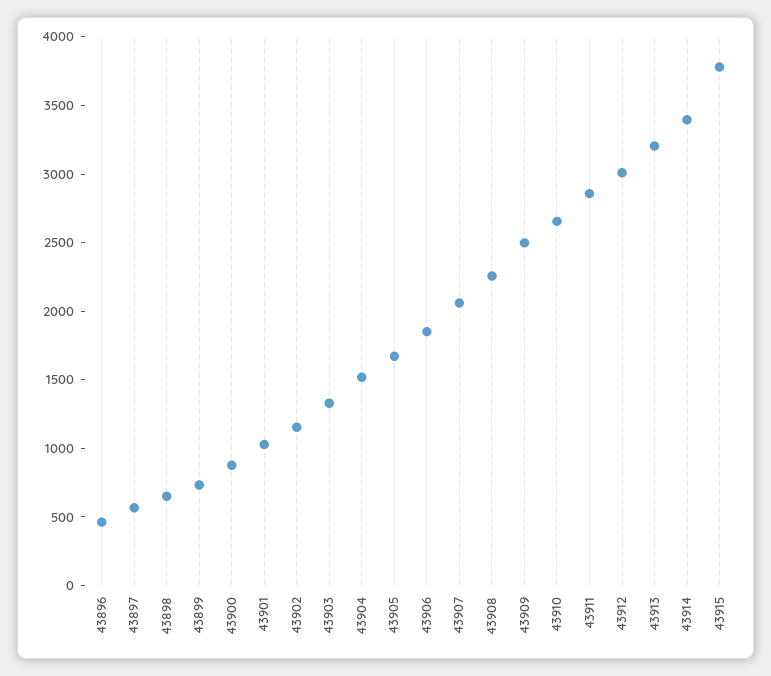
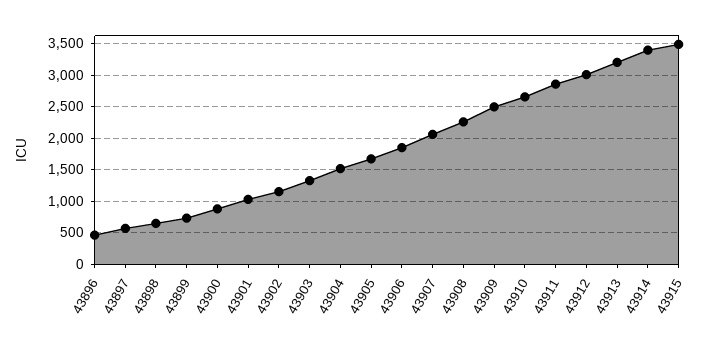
43915: 3800 -> 3500

